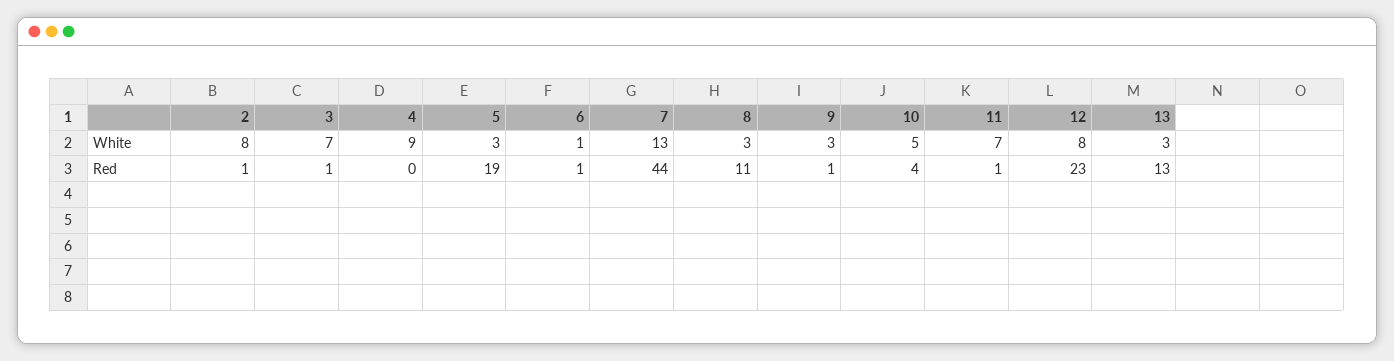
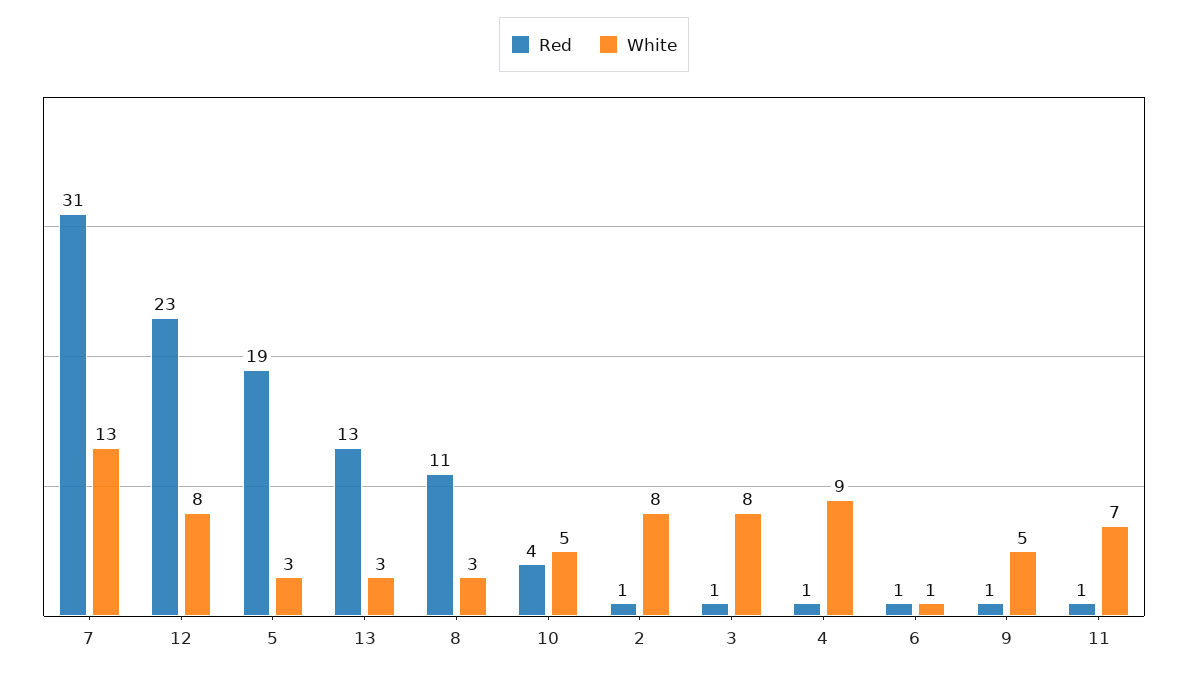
White, 3: 7 -> 8
White, 9: 3 -> 5
Red, 4: 0 -> 1
Red, 7: 44 -> 31

